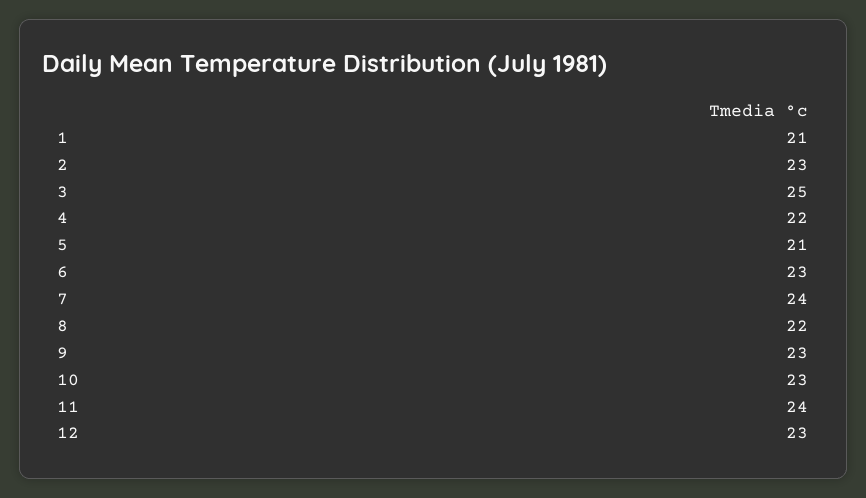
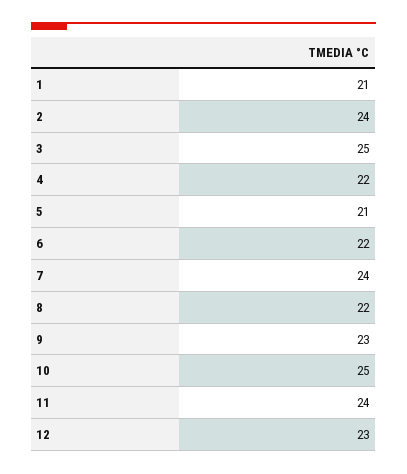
2: 23 -> 24
6: 23 -> 22
10: 23 -> 25

